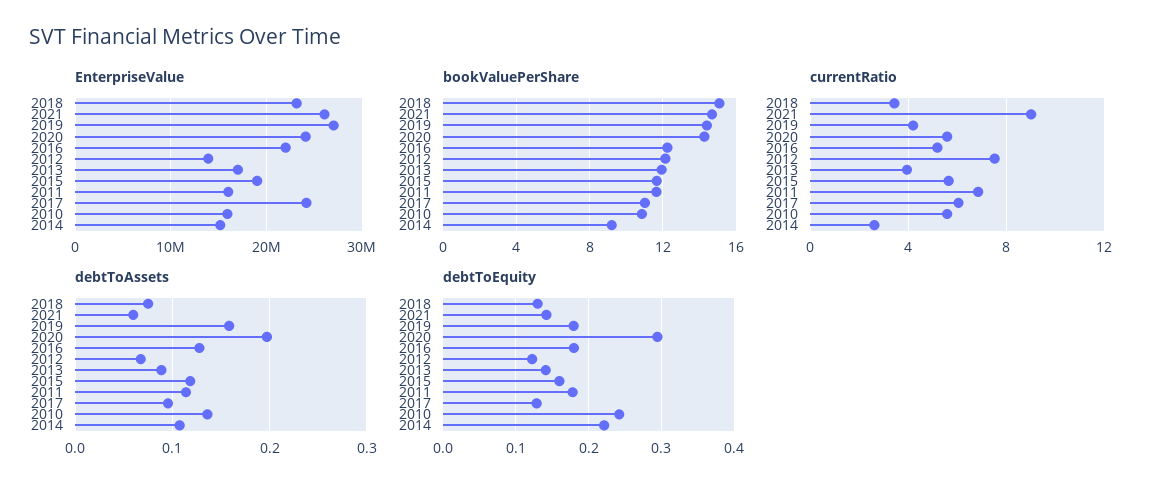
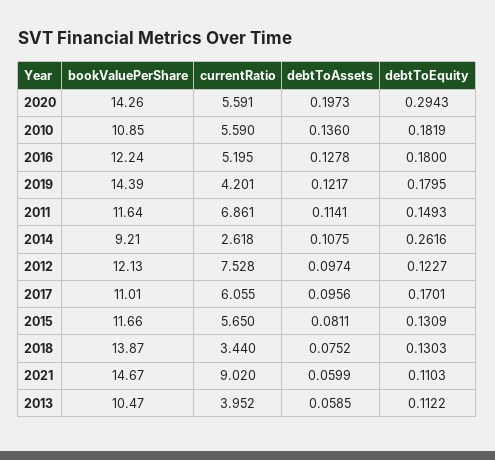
EnterpriseValue, 2018: 23000000 -> none
EnterpriseValue, 2021: 26000000 -> none
EnterpriseValue, 2019: 27000000 -> none
EnterpriseValue, 2020: 24000000 -> none
EnterpriseValue, 2016: 22000000 -> none
EnterpriseValue, 2012: 14000000 -> none
EnterpriseValue, 2013: 17000000 -> none
EnterpriseValue, 2015: 19000000 -> none
EnterpriseValue, 2011: 16000000 -> none
EnterpriseValue, 2017: 24000000 -> none
EnterpriseValue, 2010: 16000000 -> none
EnterpriseValue, 2014: 15000000 -> none
bookValuePerShare, 2018: 15 -> 13.87
bookValuePerShare, 2013: 12 -> 10.47
debtToAssets, 2019: 0.16 -> 0.1217
debtToAssets, 2012: 0.07 -> 0.0974
debtToAssets, 2013: 0.09 -> 0.0585
debtToAssets, 2015: 0.12 -> 0.0811
debtToEquity, 2021: 0.14 -> 0.1103
debtToEquity, 2013: 0.14 -> 0.1122
debtToEquity, 2015: 0.16 -> 0.1309
debtToEquity, 2011: 0.18 -> 0.1493
debtToEquity, 2017: 0.13 -> 0.1701
debtToEquity, 2010: 0.24 -> 0.1819
debtToEquity, 2014: 0.22 -> 0.2616

